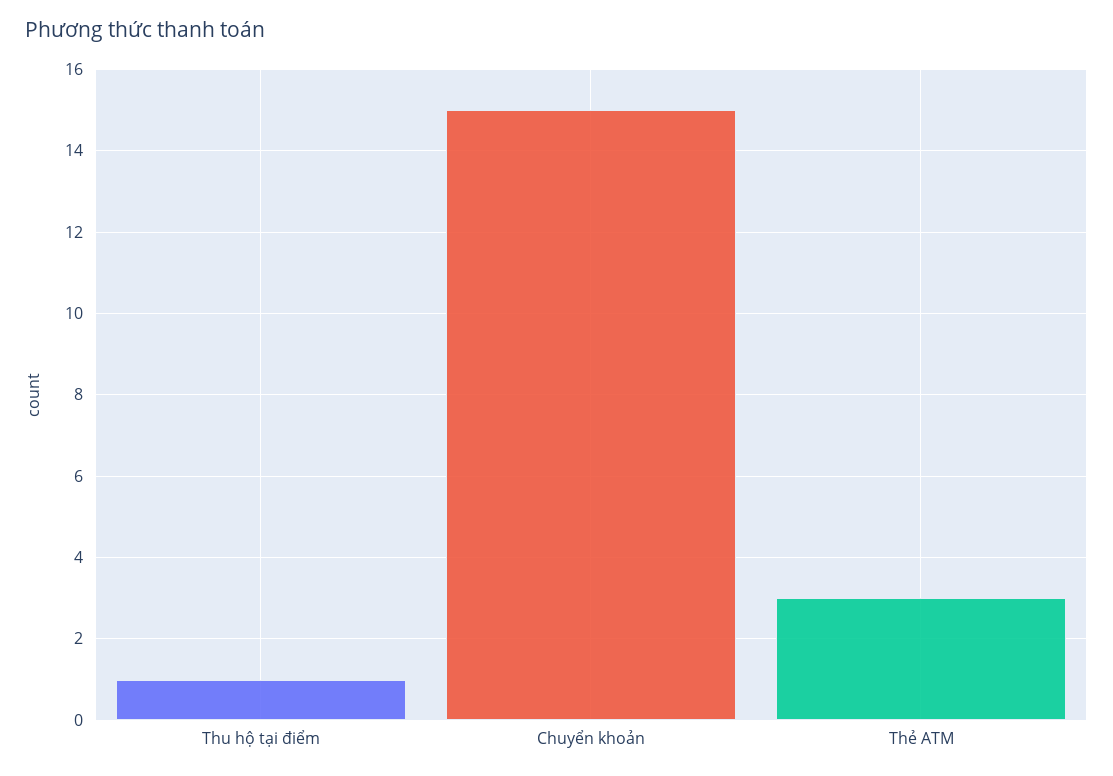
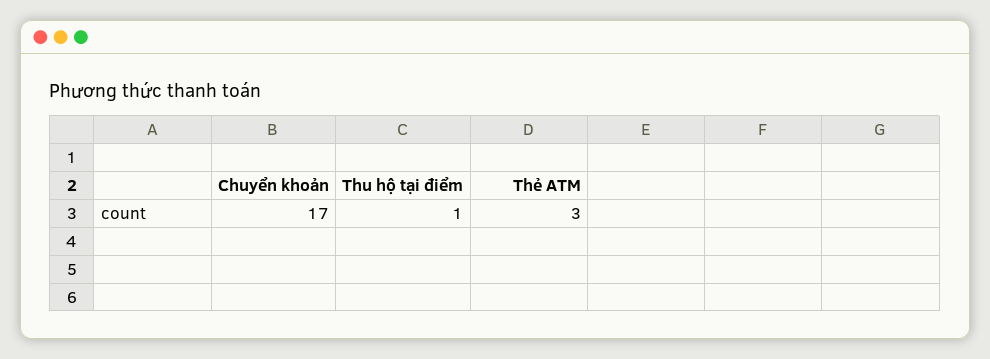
Chuyển khoản: 15 -> 17

